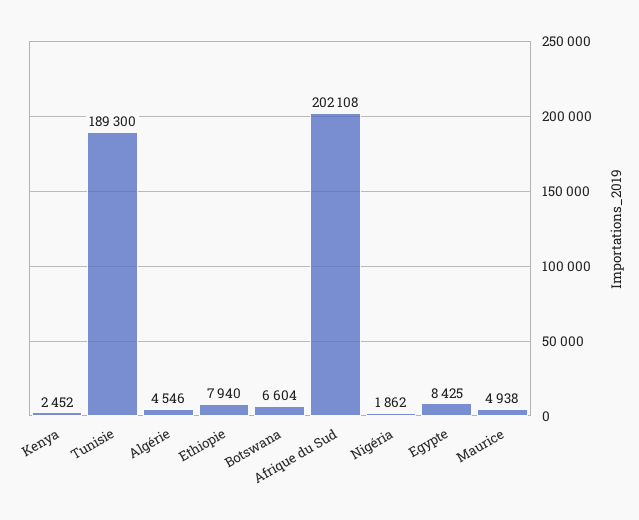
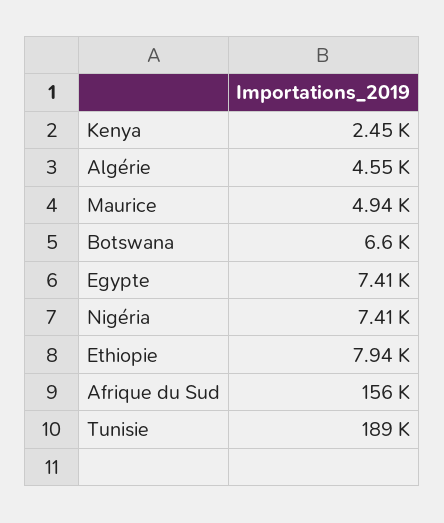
Afrique du Sud: 202108 -> 156000
Nigéria: 1862 -> 7410
Egypte: 8425 -> 7410

